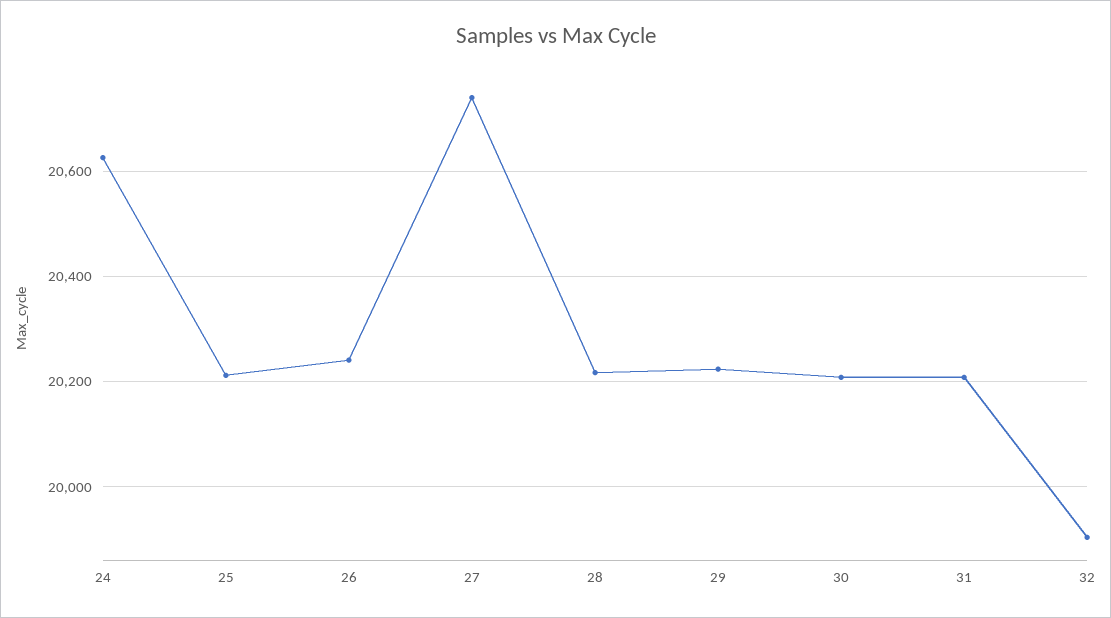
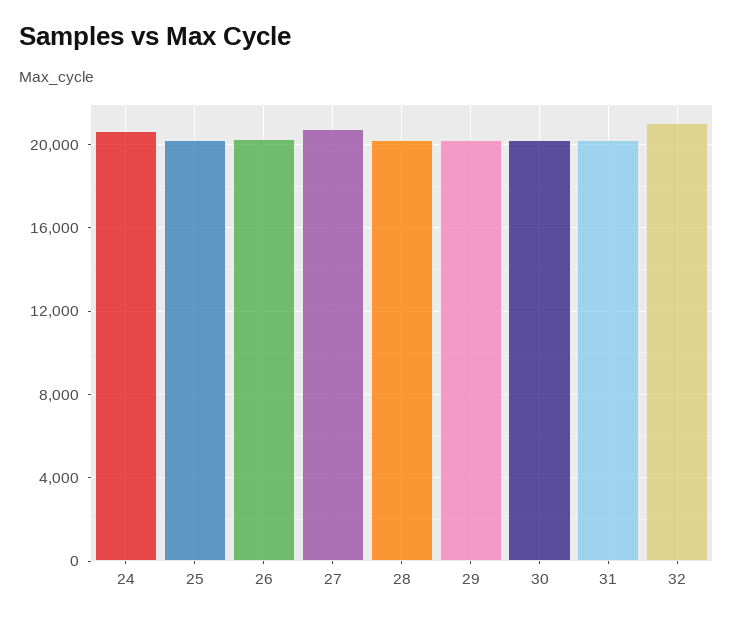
32: 19900 -> 21000

